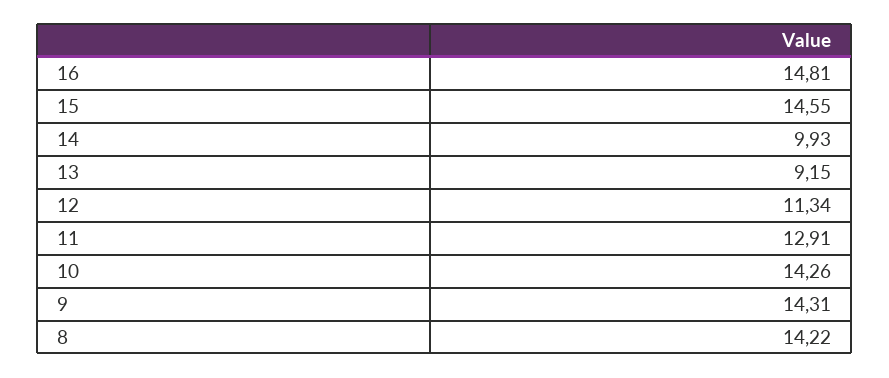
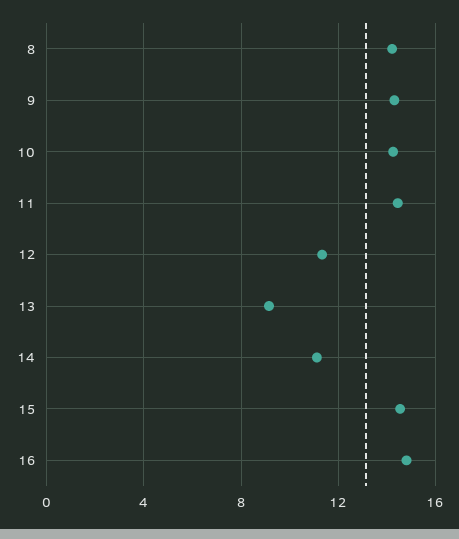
14: 9.93 -> 11
11: 12.91 -> 14.5

